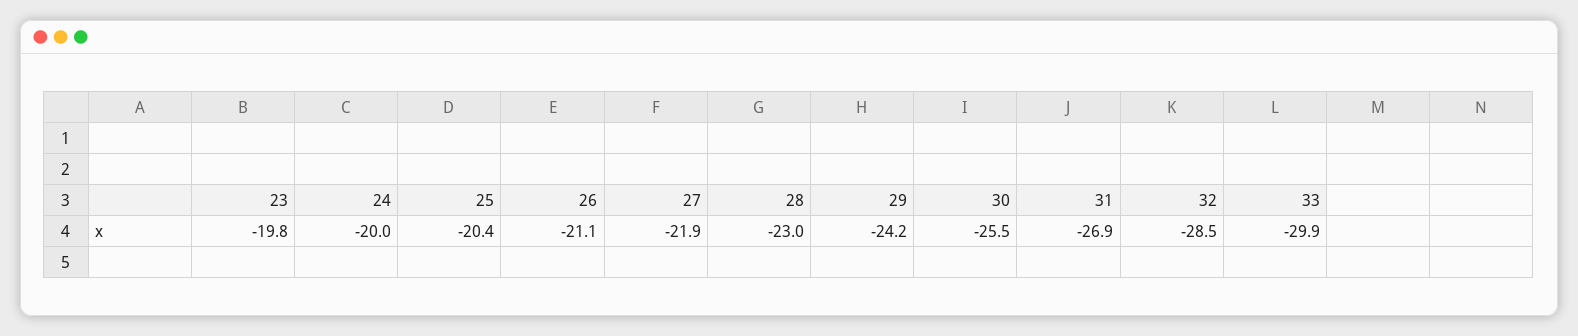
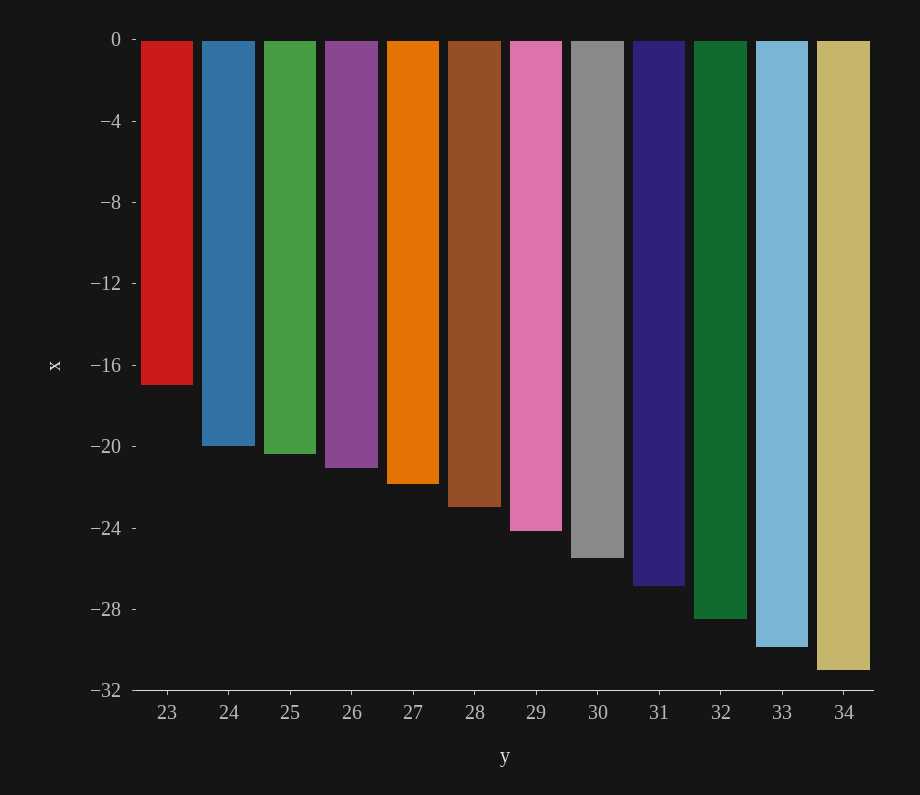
23: -19.8 -> -17
34: none -> -31

